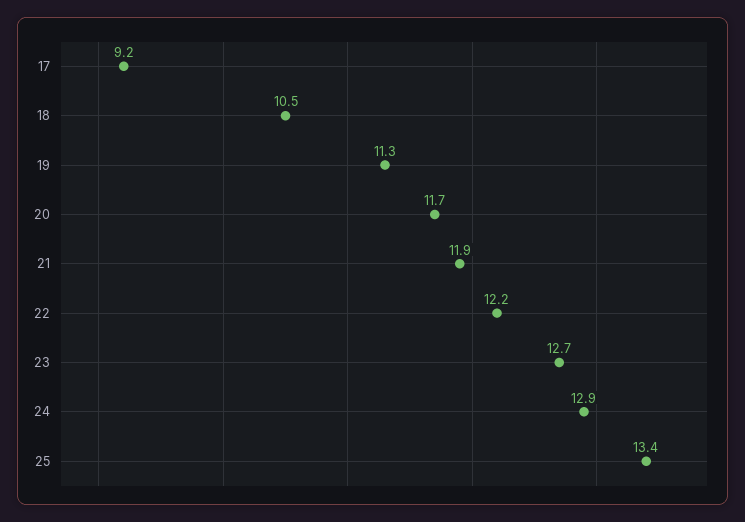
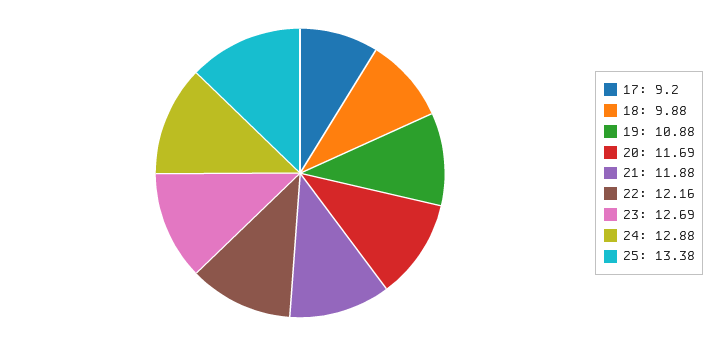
18: 10.5 -> 9.88
19: 11.3 -> 10.88

